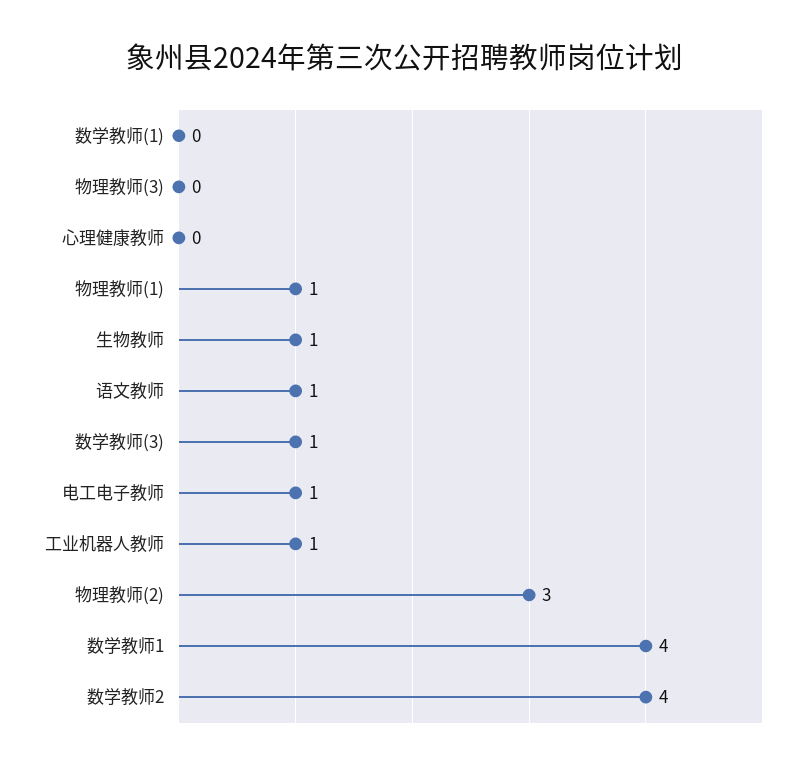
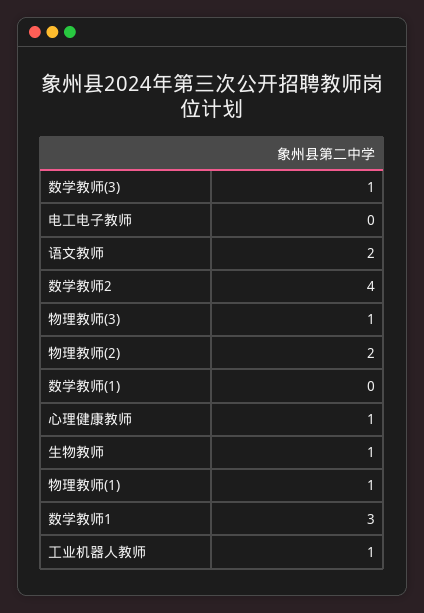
物理教师(3): 0 -> 1
心理健康教师: 0 -> 1
语文教师: 1 -> 2
电工电子教师: 1 -> 0
物理教师(2): 3 -> 2
数学教师1: 4 -> 3

